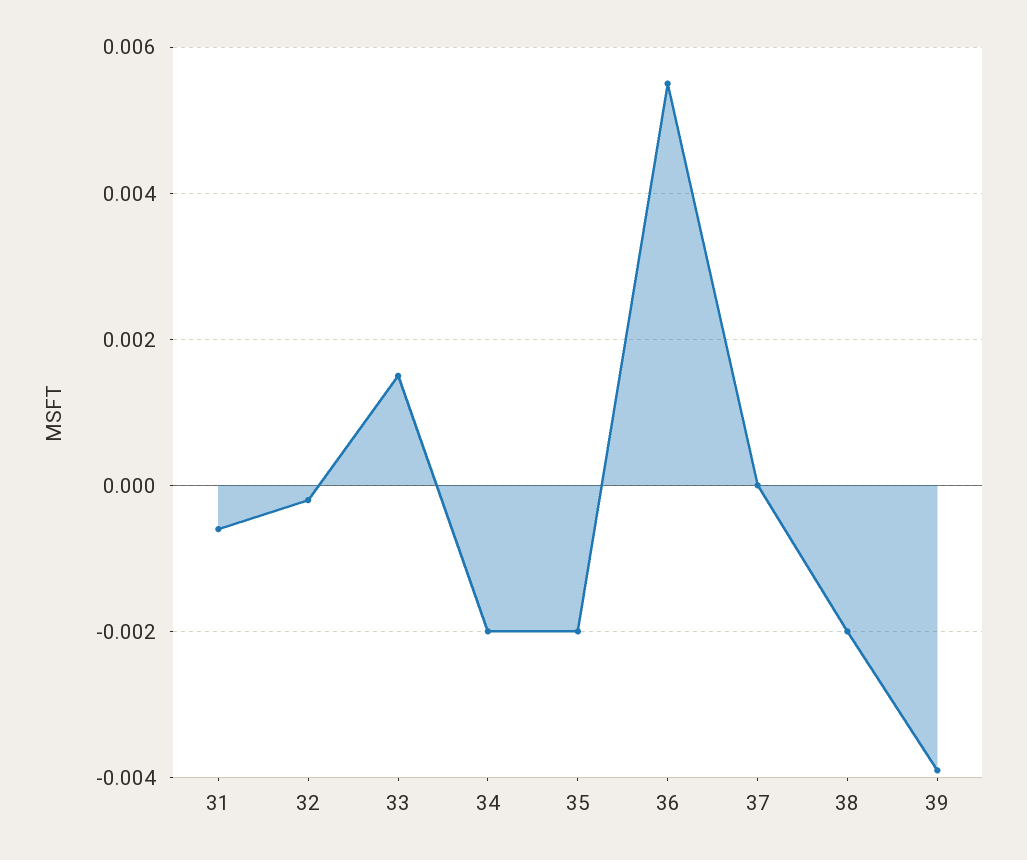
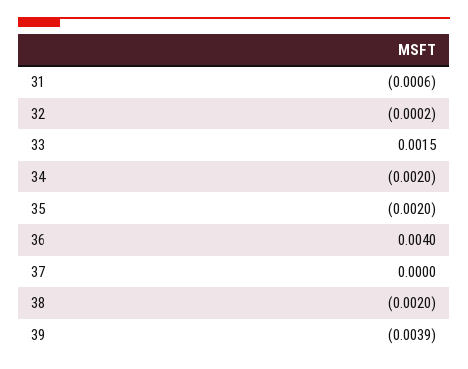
36: 0.0055 -> 0.004

